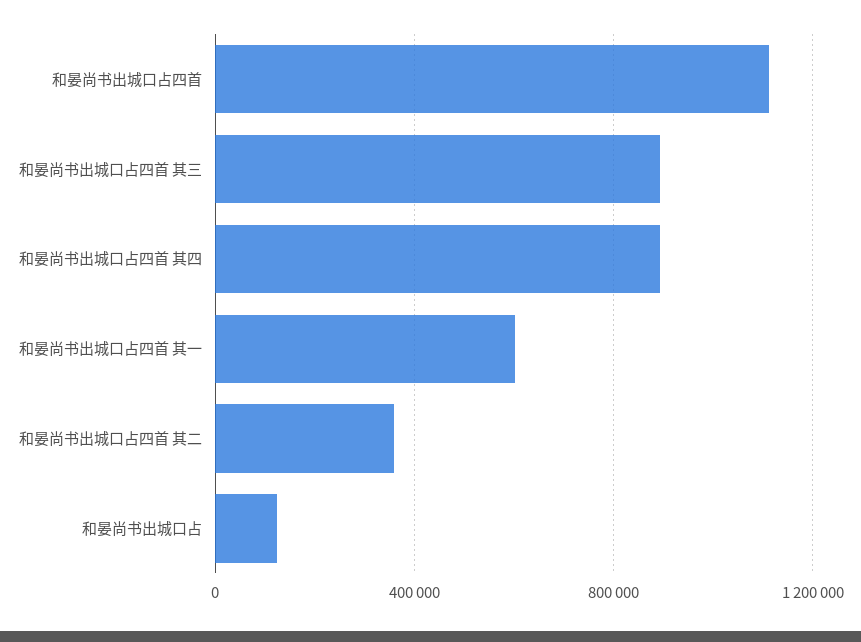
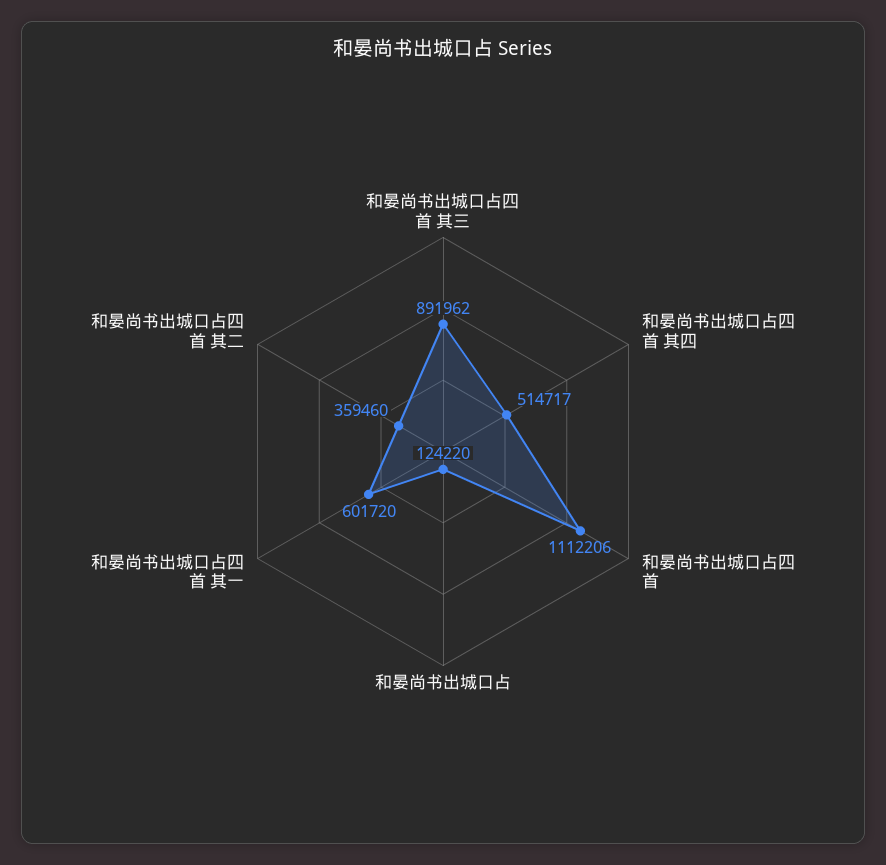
和晏尚书出城口占四首 其四: 900000 -> 514717

